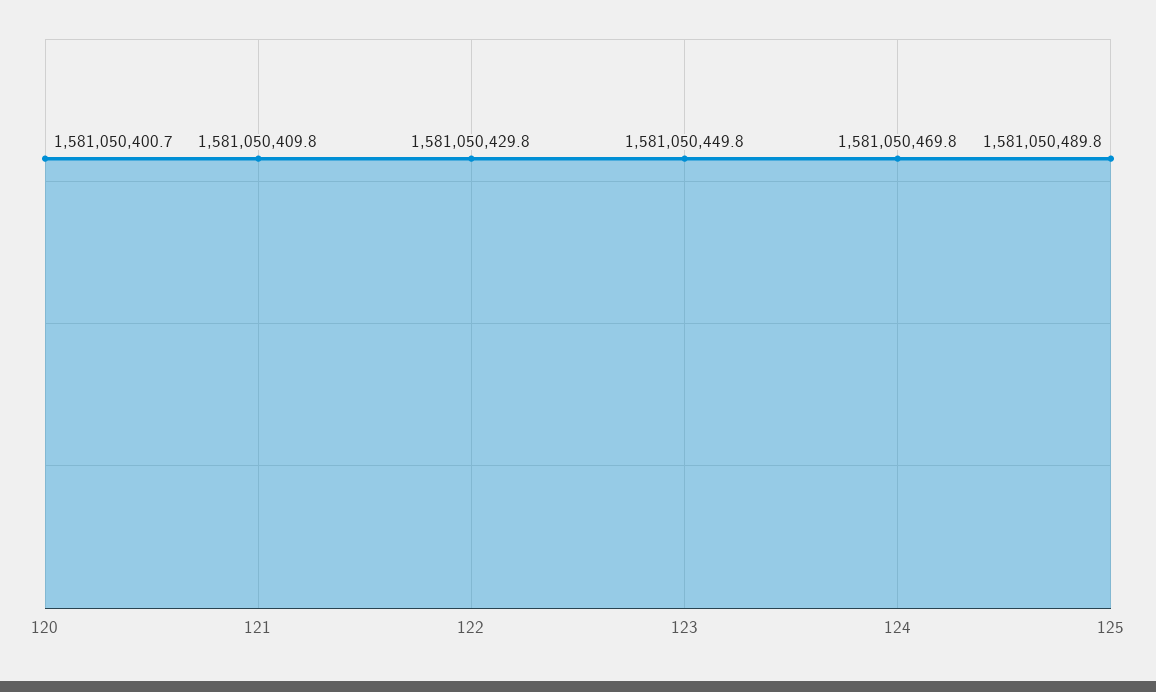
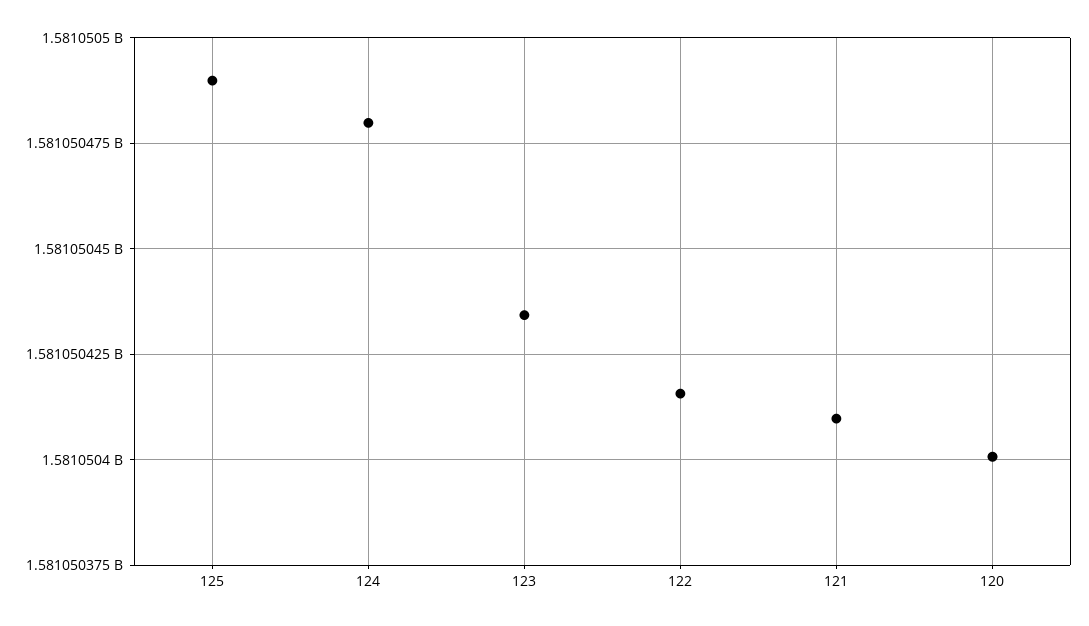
122: 1581050429.8 -> 1581050415
123: 1581050449.8 -> 1581050435
124: 1581050469.8 -> 1581050480

